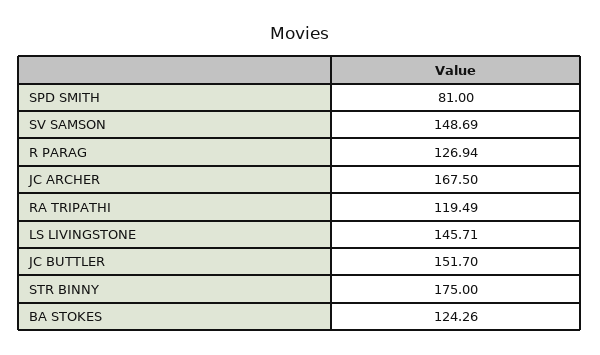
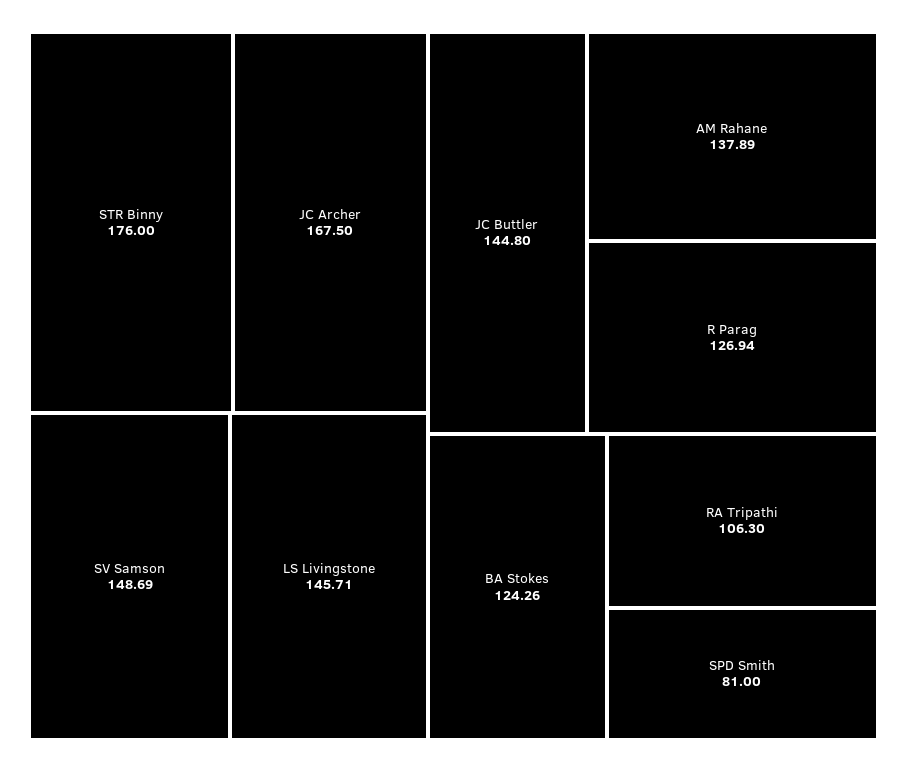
RA TRIPATHI: 119.49 -> 106.3
JC BUTTLER: 151.7 -> 144.8
STR BINNY: 175 -> 176
AM Rahane: none -> 137.89

